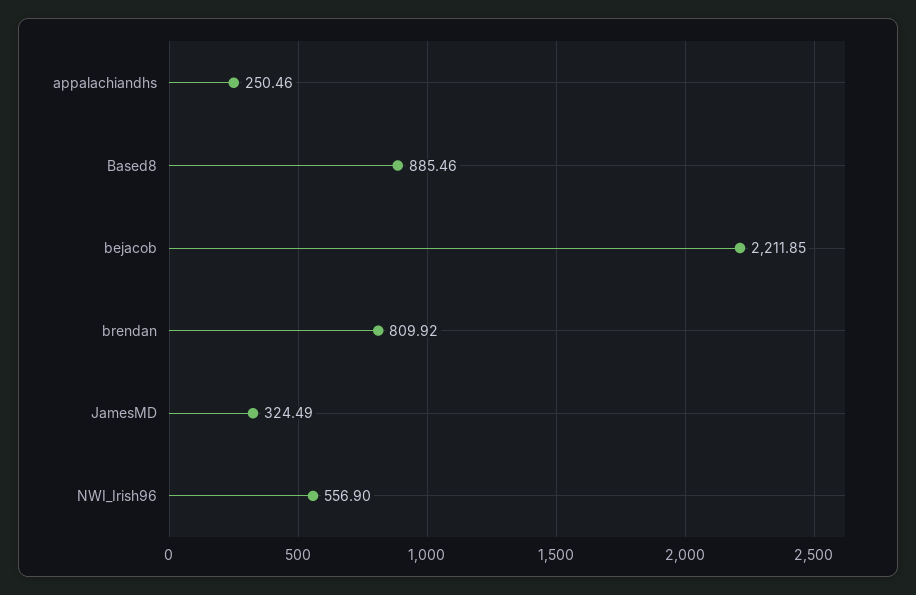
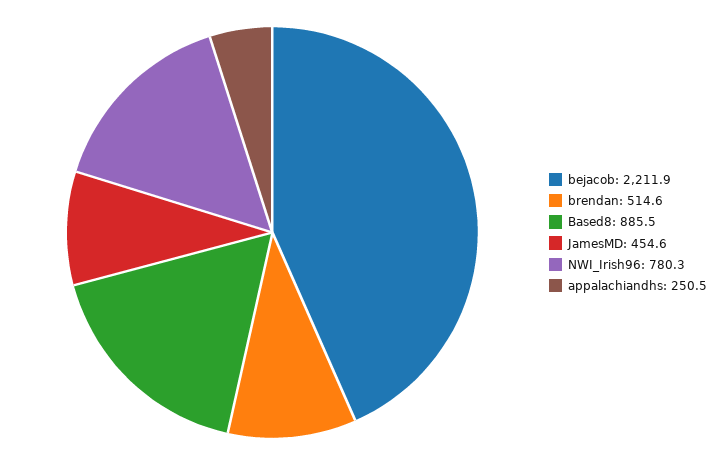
brendan: 809.92 -> 514.6
JamesMD: 324.49 -> 454.6
NWI_Irish96: 556.9 -> 780.3

